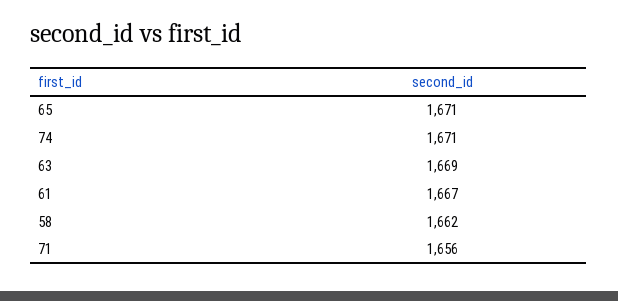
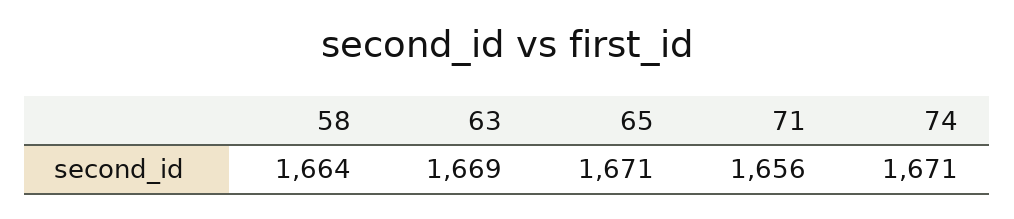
61: 1667 -> none
58: 1662 -> 1664

